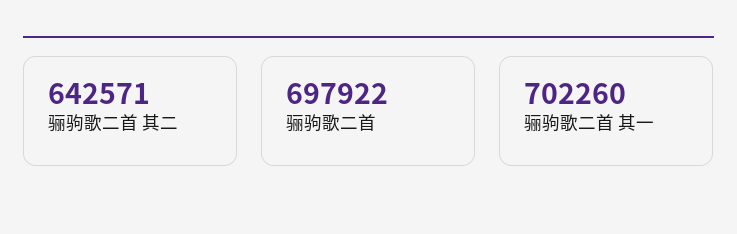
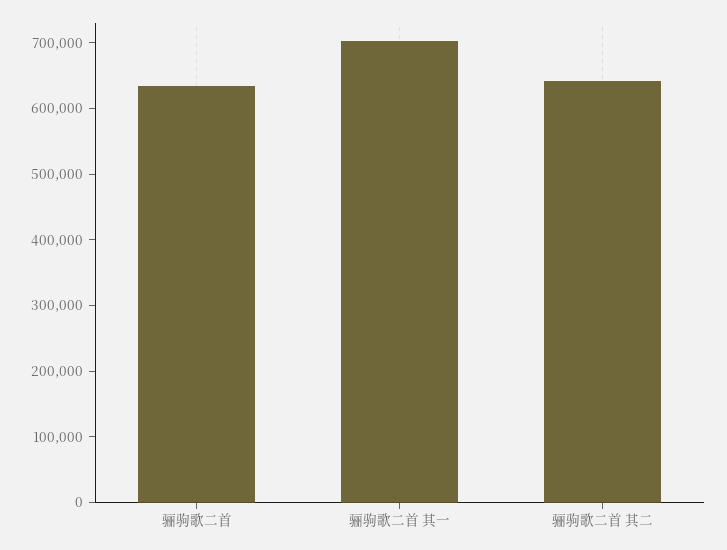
骊驹歌二首: 697922 -> 640000

